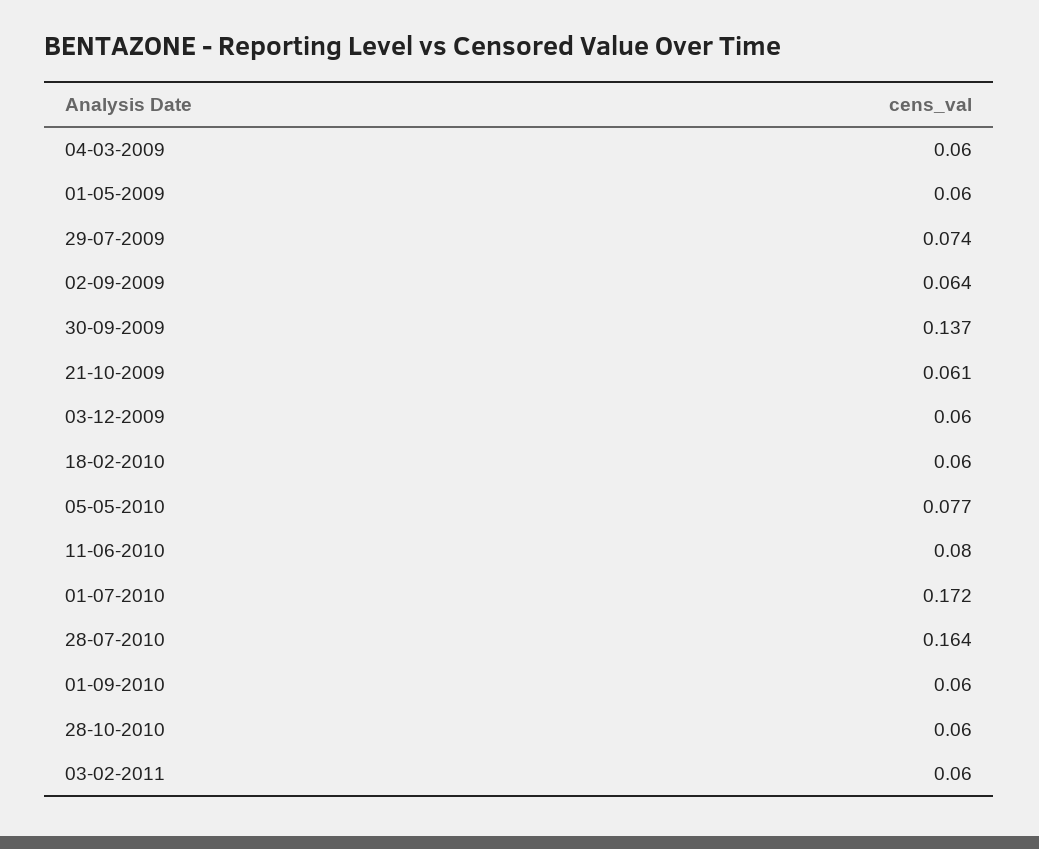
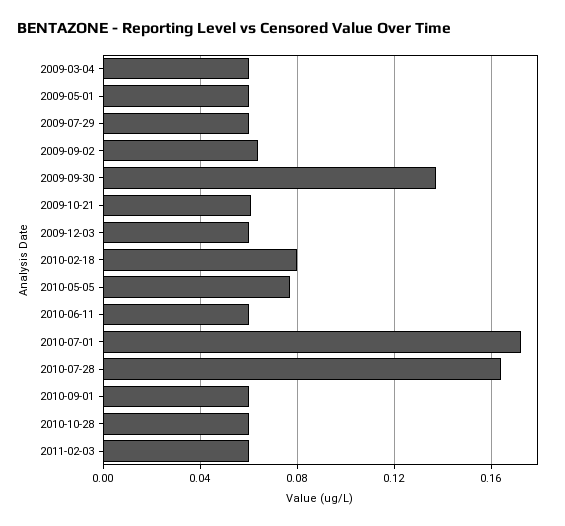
29-07-2009: 0.074 -> 0.06
18-02-2010: 0.06 -> 0.08
11-06-2010: 0.08 -> 0.06

